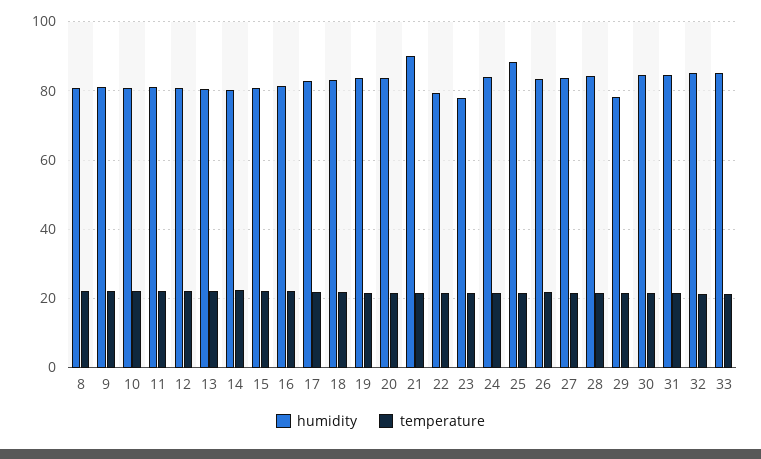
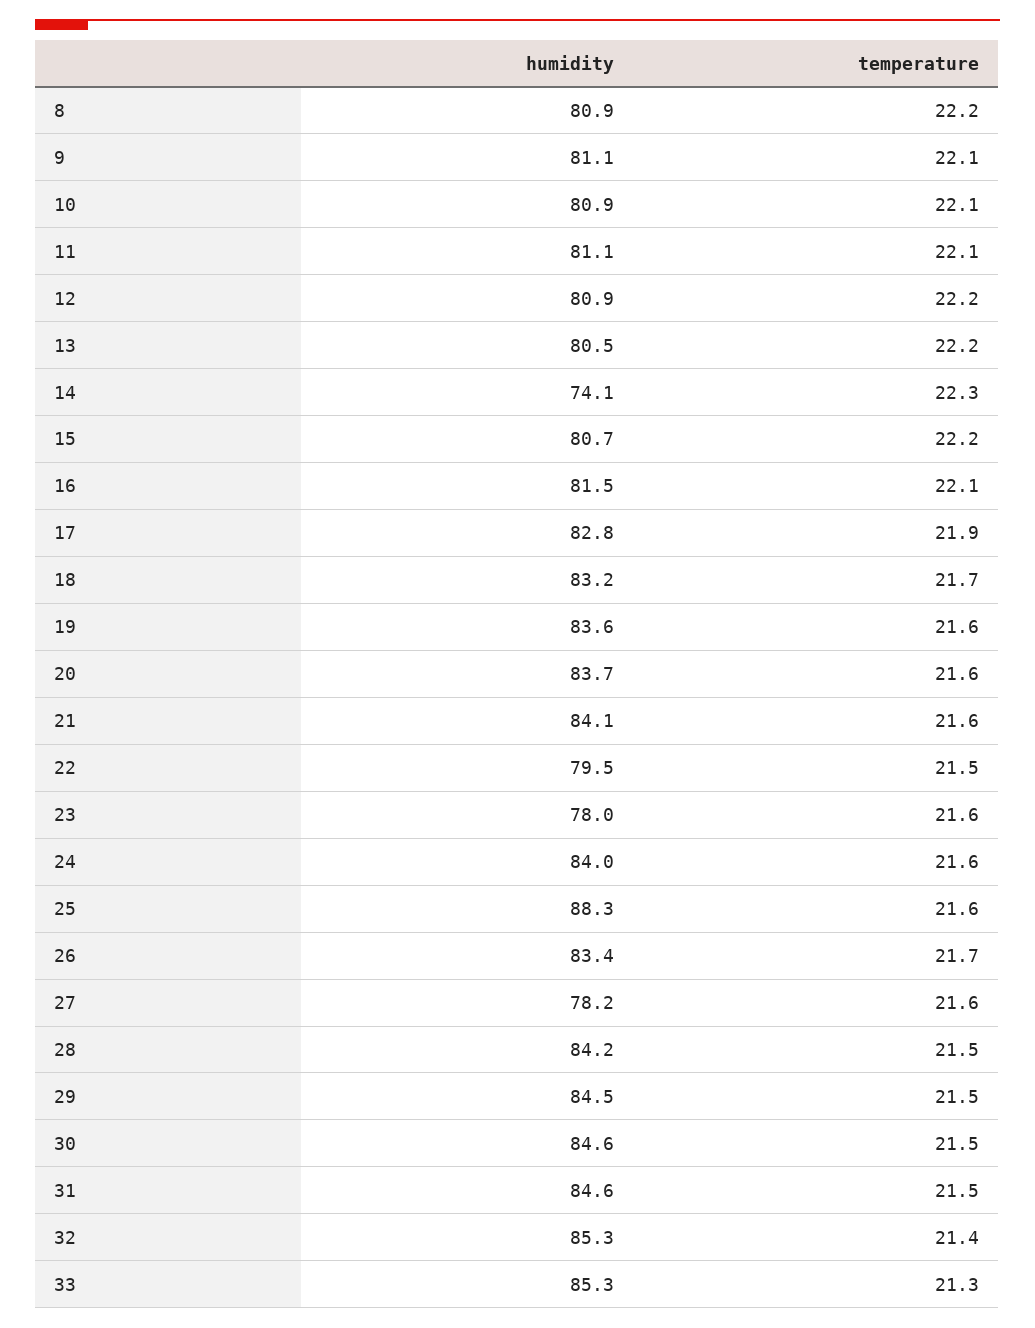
humidity, 14: 80 -> 74.1
humidity, 21: 90 -> 84.1
humidity, 27: 84 -> 78.2
humidity, 29: 78 -> 84.5

